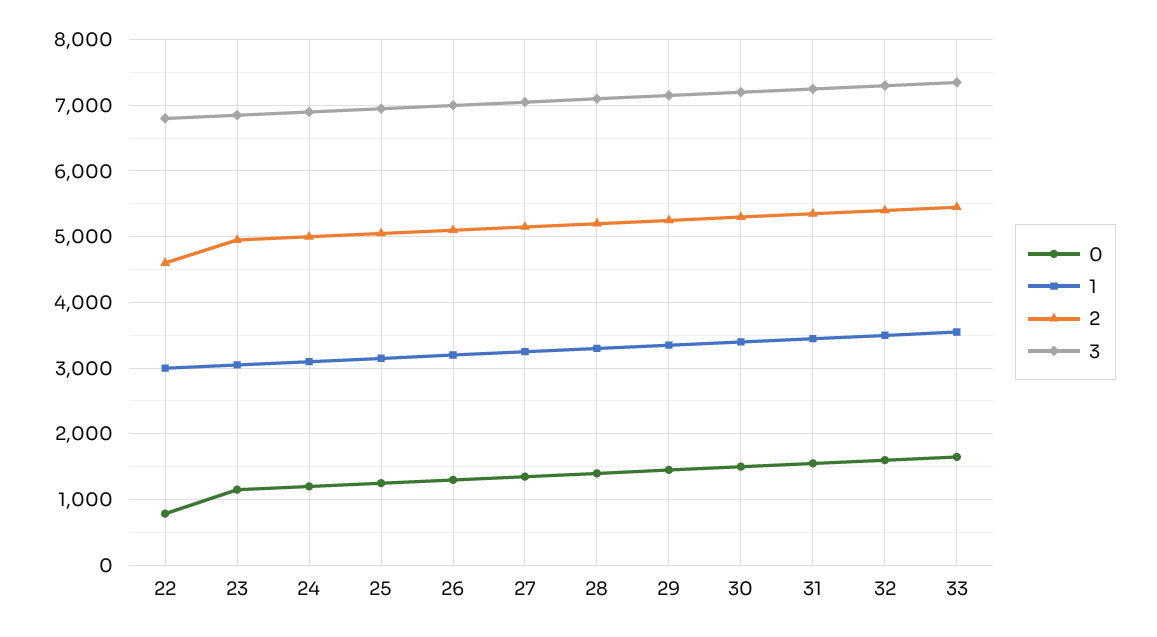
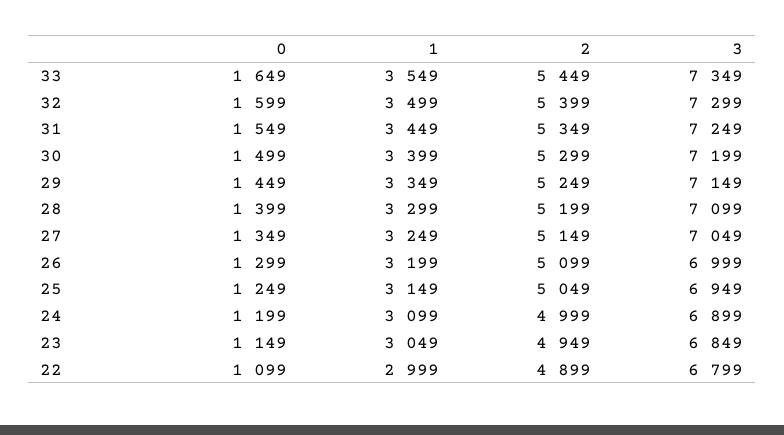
0, 22: 800 -> 1099
2, 22: 4600 -> 4899

